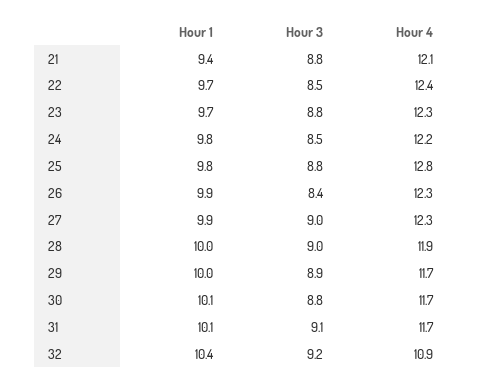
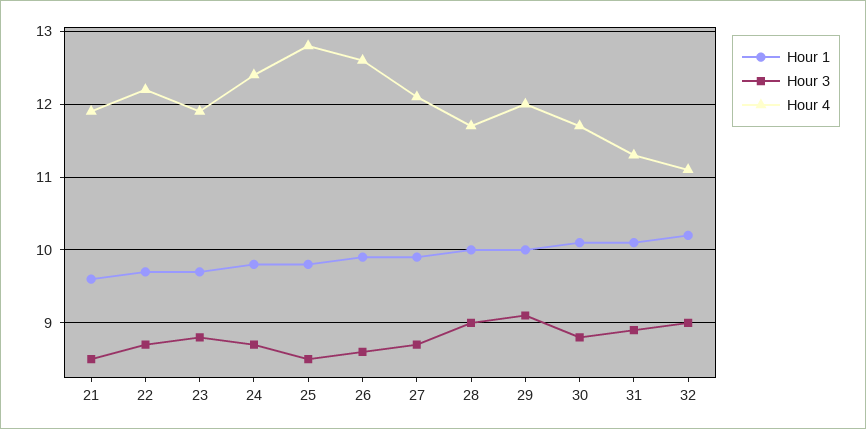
Hour 1, 21: 9.4 -> 9.6
Hour 3, 21: 8.8 -> 8.5
Hour 4, 21: 12.1 -> 11.9
Hour 3, 22: 8.5 -> 8.7
Hour 4, 22: 12.4 -> 12.2
Hour 4, 23: 12.3 -> 11.9
Hour 3, 24: 8.5 -> 8.7
Hour 4, 24: 12.2 -> 12.4
Hour 3, 25: 8.8 -> 8.5
Hour 3, 26: 8.4 -> 8.6
Hour 4, 26: 12.3 -> 12.6
Hour 3, 27: 9 -> 8.7
Hour 4, 27: 12.3 -> 12.1
Hour 4, 28: 11.9 -> 11.7
Hour 3, 29: 8.9 -> 9.1
Hour 4, 29: 11.7 -> 12
Hour 3, 31: 9.1 -> 8.9
Hour 4, 31: 11.7 -> 11.3
Hour 1, 32: 10.4 -> 10.2
Hour 3, 32: 9.2 -> 9
Hour 4, 32: 10.9 -> 11.1

